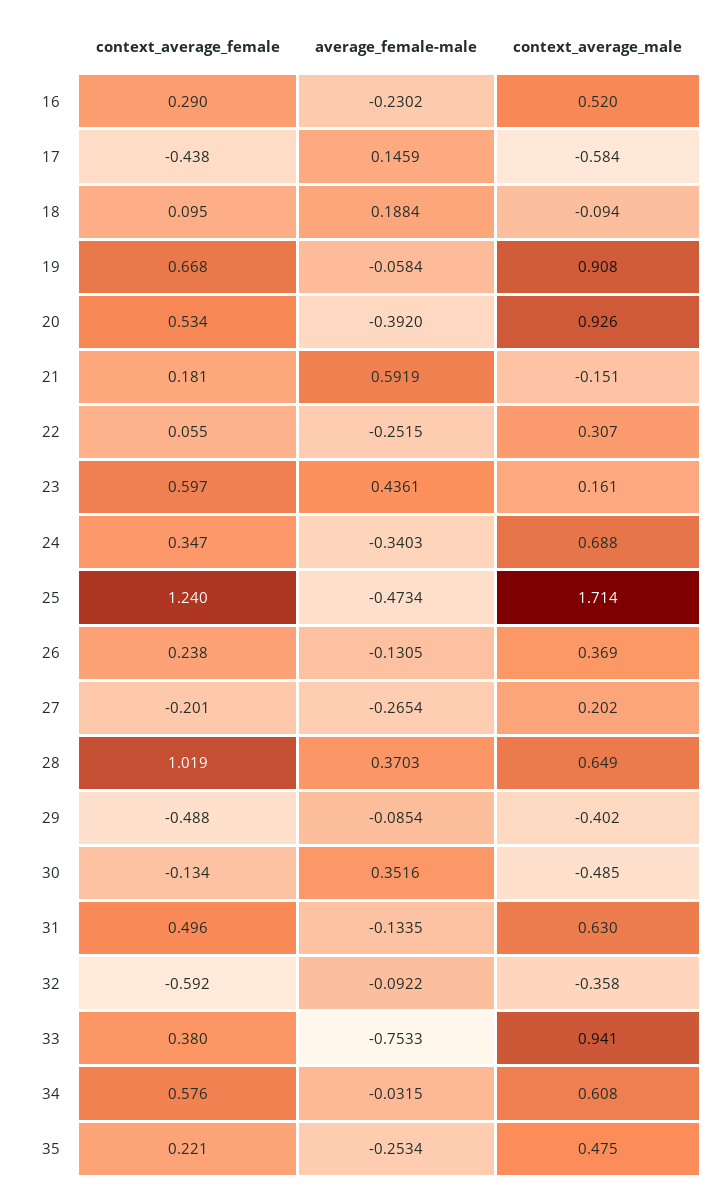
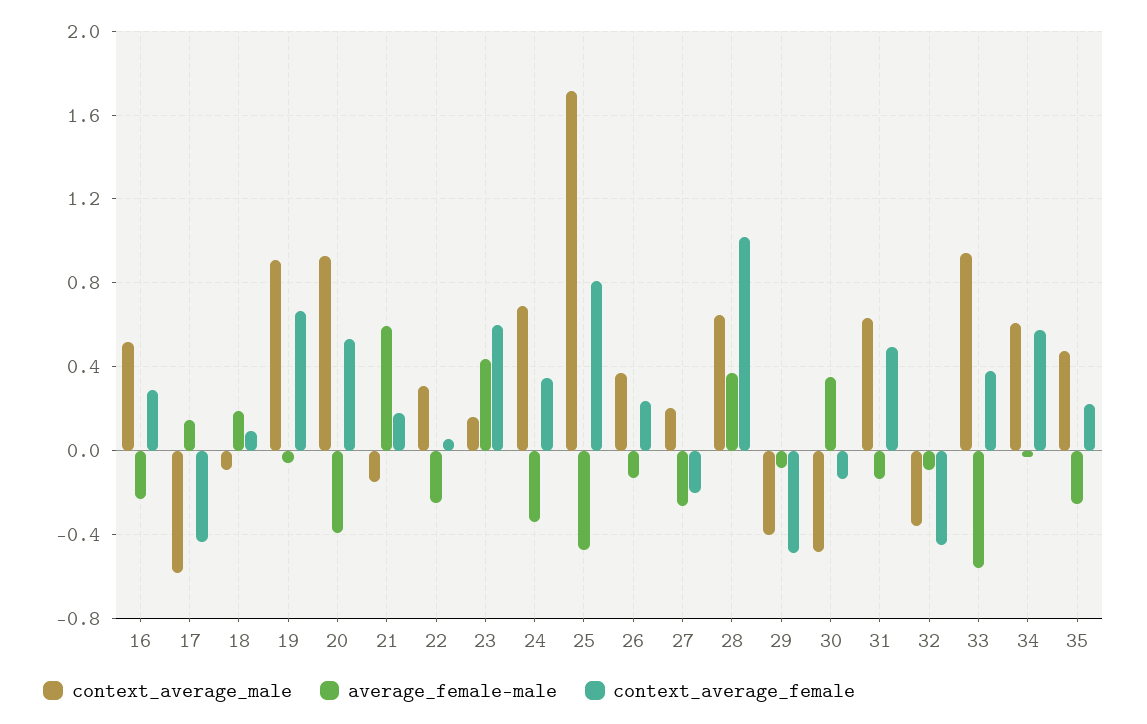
context_average_female, 25: 1.24 -> 0.8
context_average_female, 32: -0.592 -> -0.45
average_female-male, 33: -0.7533 -> -0.55

